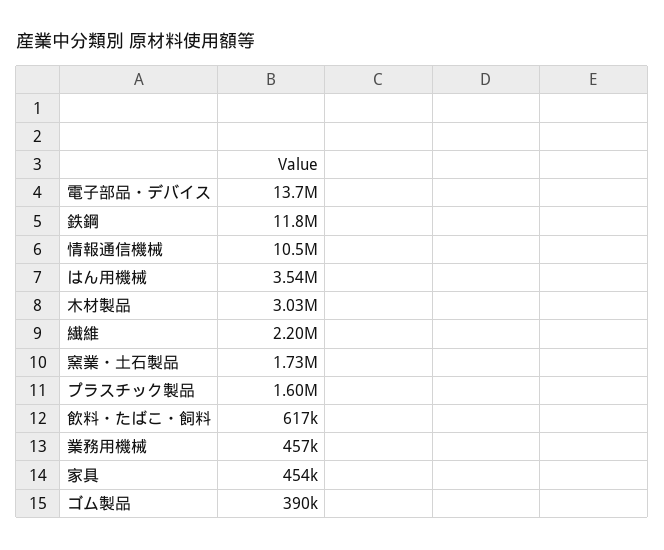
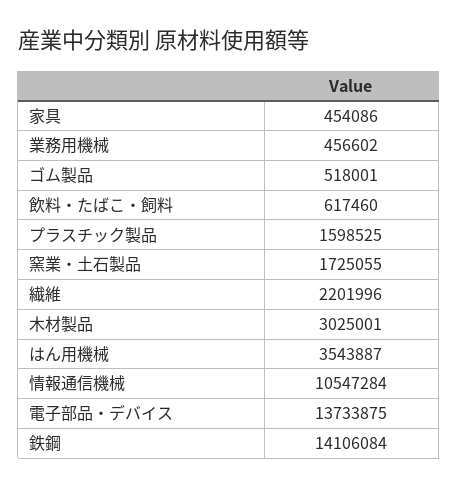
鉄鋼: 11800000 -> 14106084
ゴム製品: 390000 -> 518001

